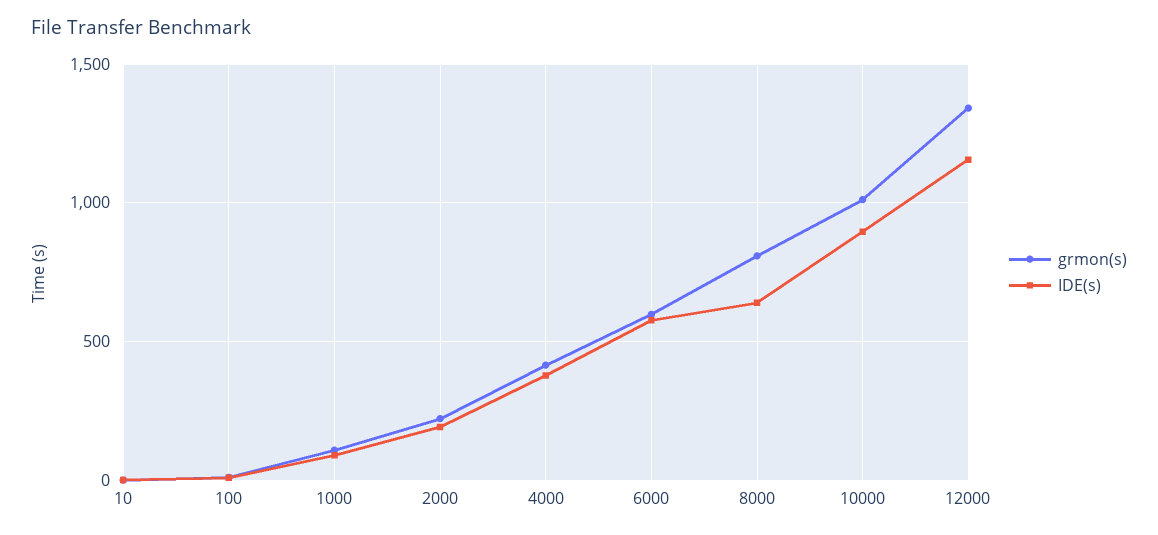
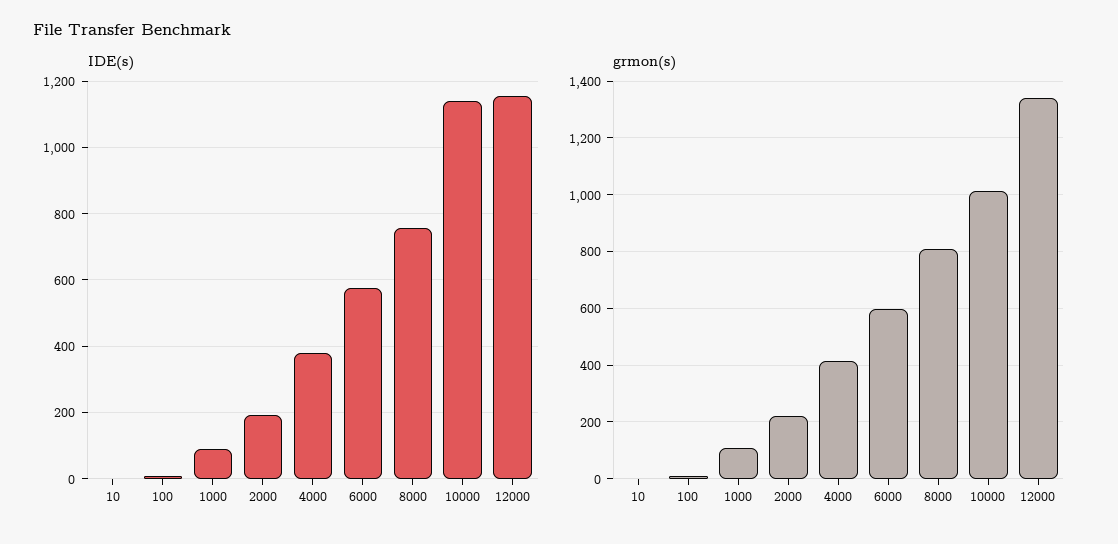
IDE(s), 8000: 650 -> 760
IDE(s), 10000: 900 -> 1140

